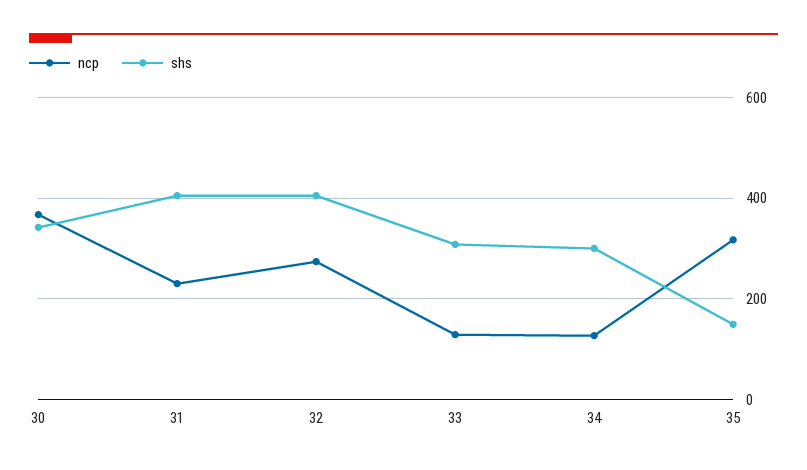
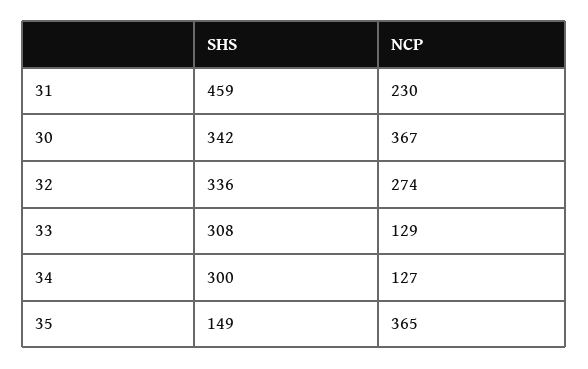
shs, 31: 400 -> 459
shs, 32: 400 -> 336
ncp, 35: 320 -> 365

